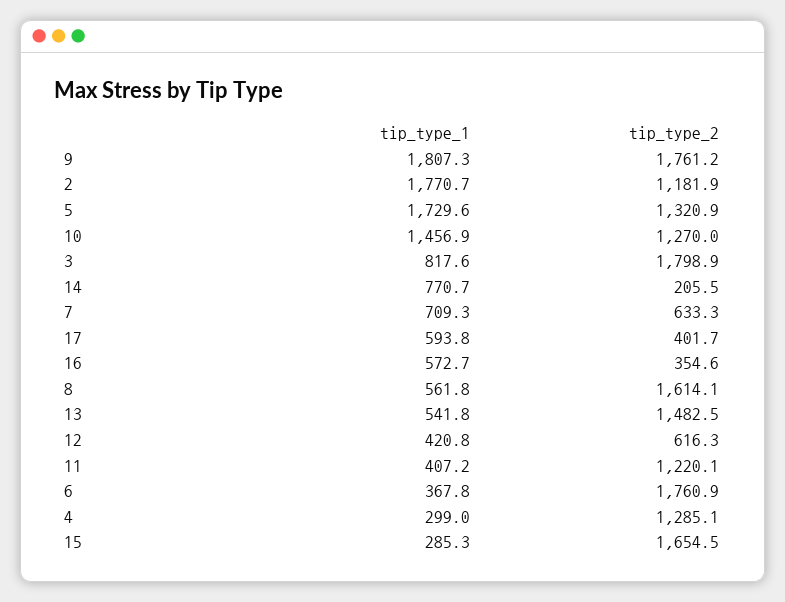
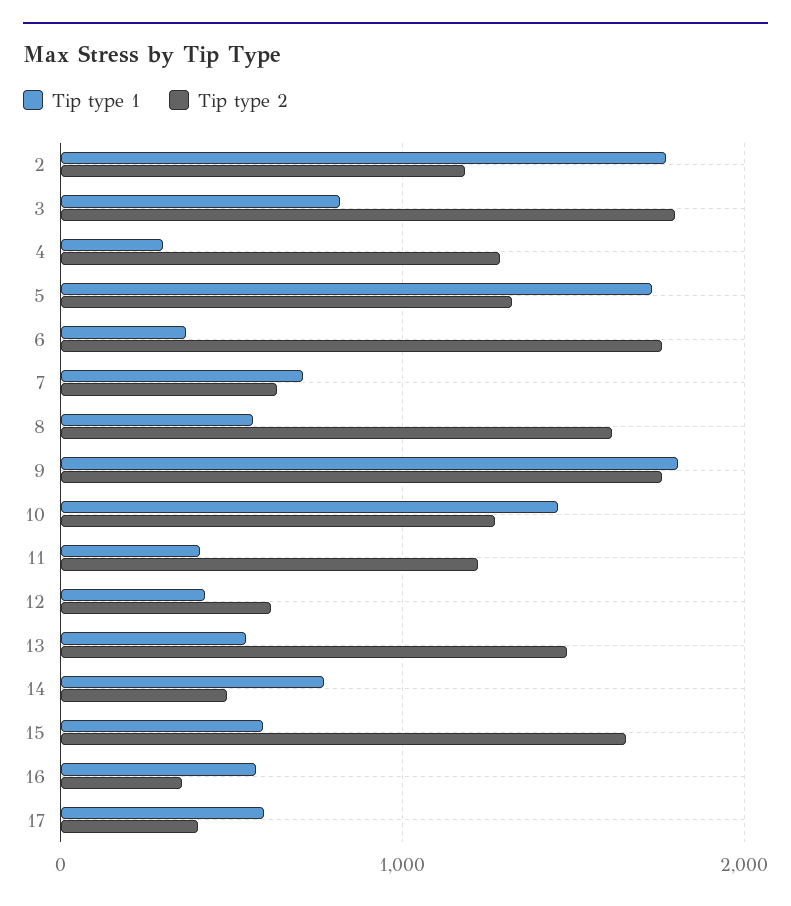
tip_type_2, 14: 205.5 -> 500
tip_type_1, 15: 285.3 -> 600

